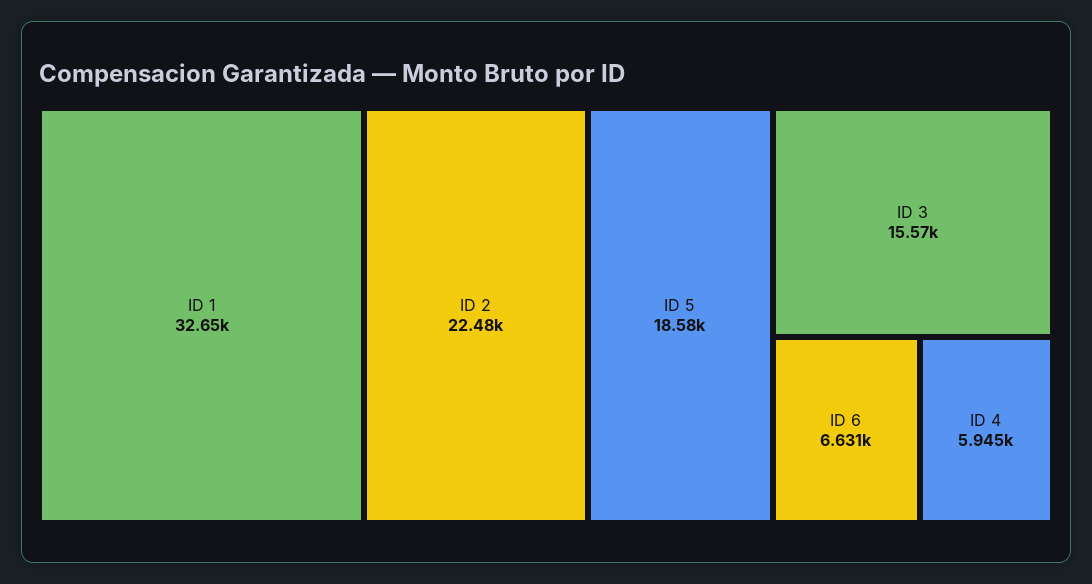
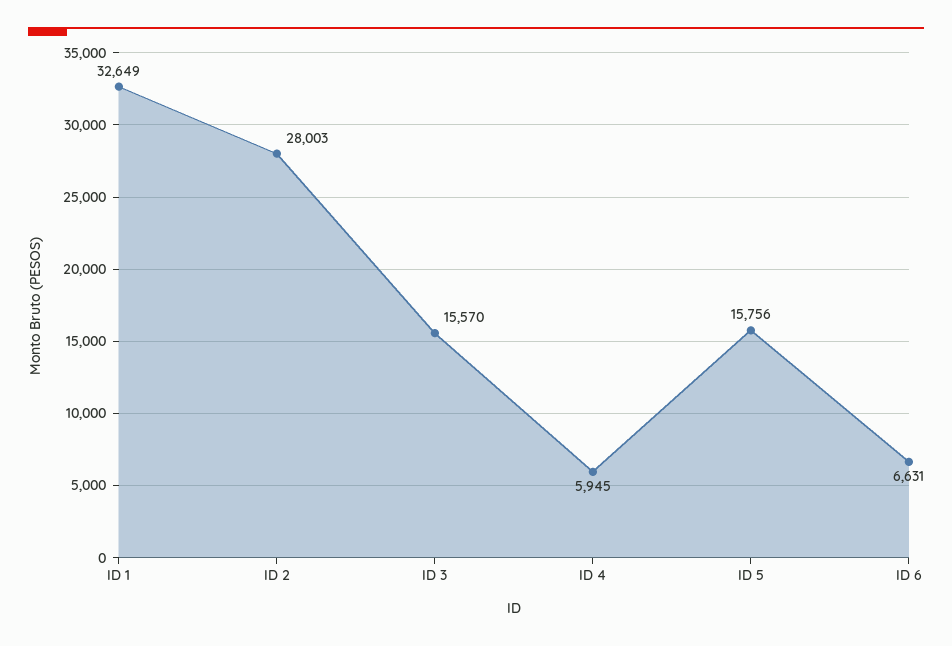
ID 2: 22480 -> 28003
ID 5: 18580 -> 15756

